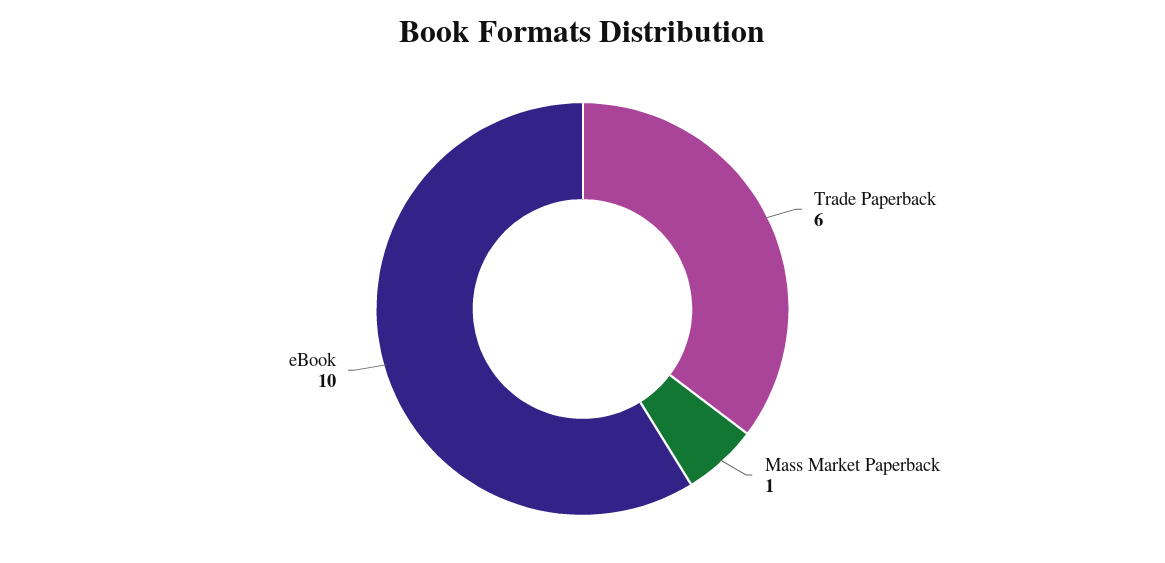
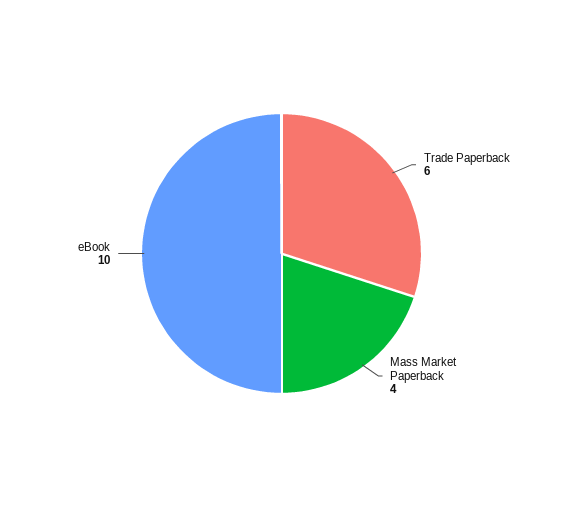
Mass Market Paperback: 1 -> 4

